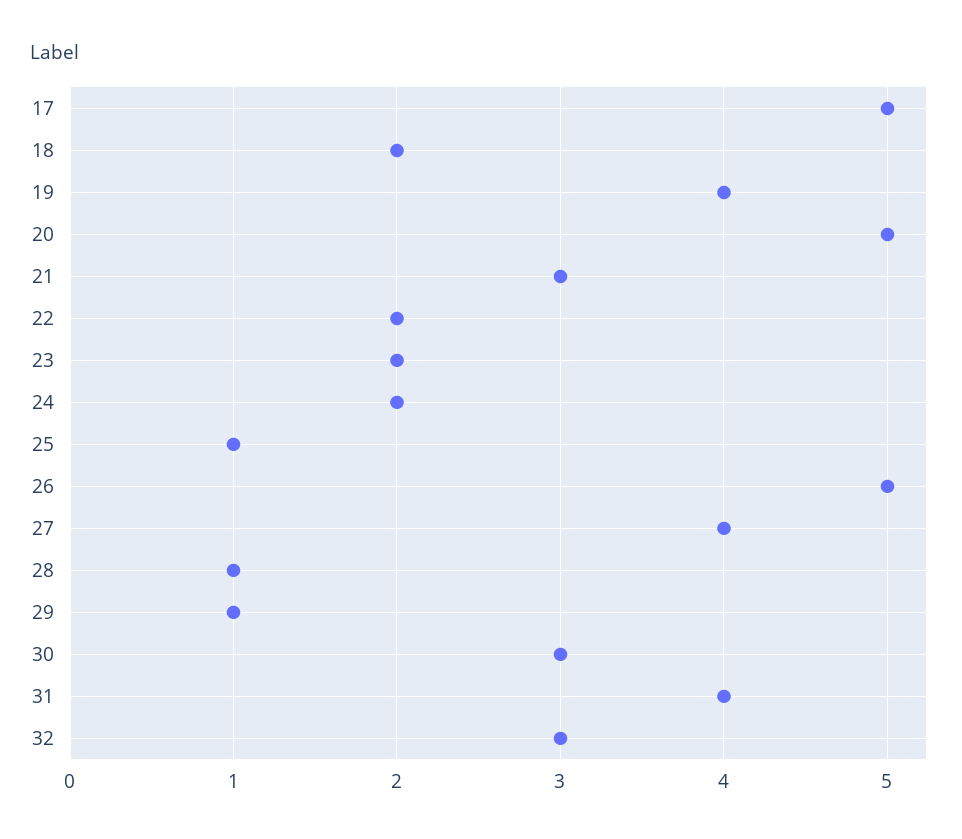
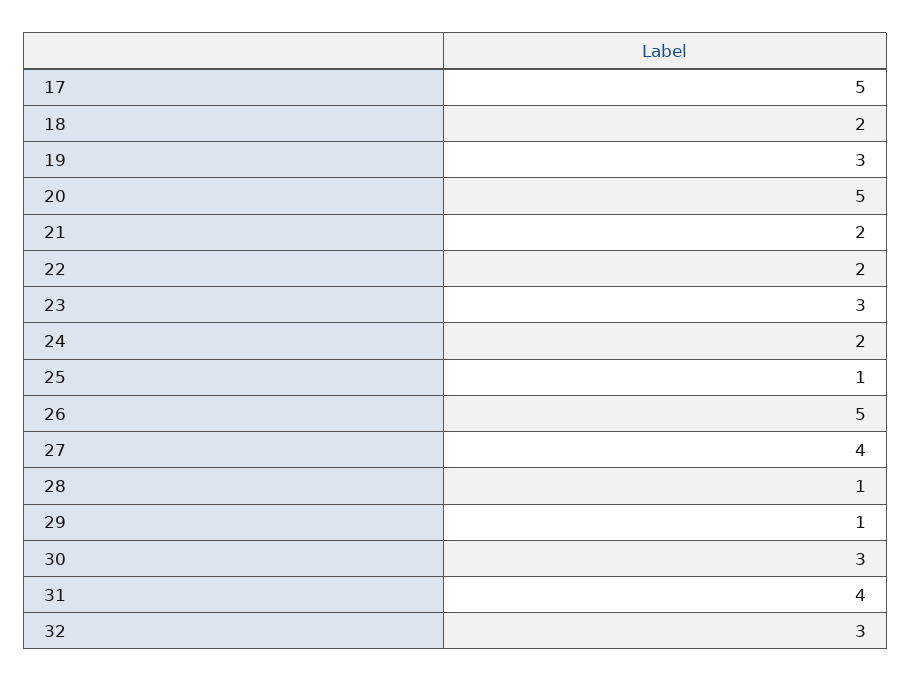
19: 4 -> 3
21: 3 -> 2
23: 2 -> 3

